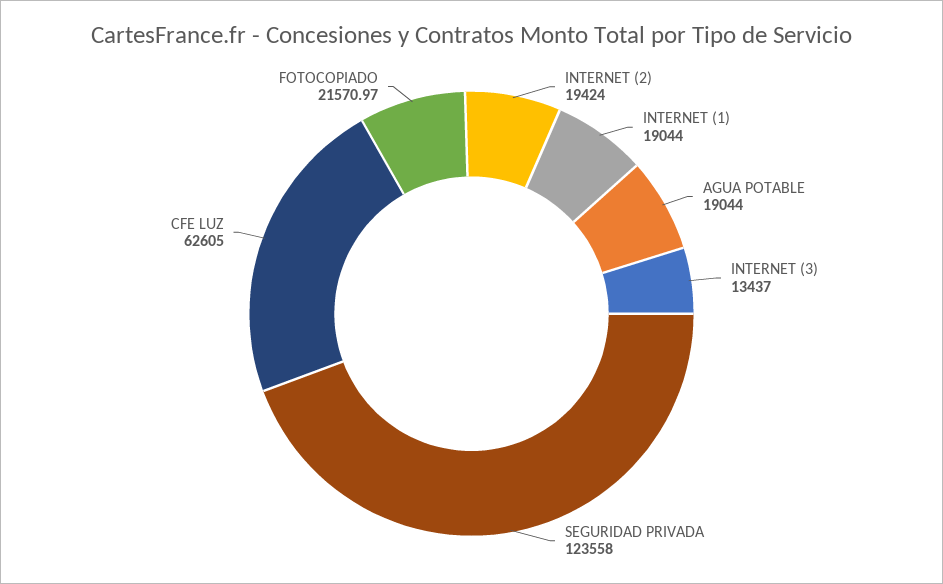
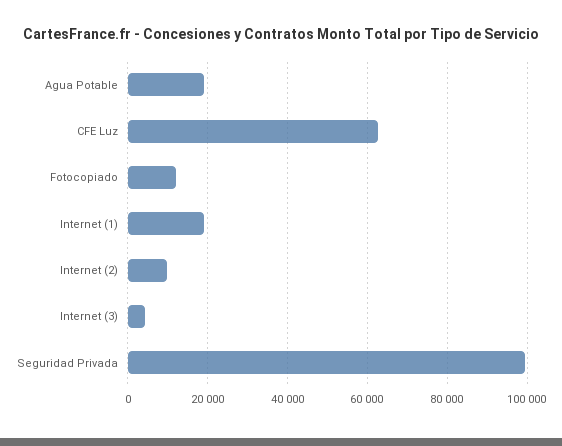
INTERNET (2): 19424 -> 10000
INTERNET (3): 13437 -> 4000
SEGURIDAD PRIVADA: 123558 -> 100000
FOTOCOPIADO: 21570.97 -> 12000

